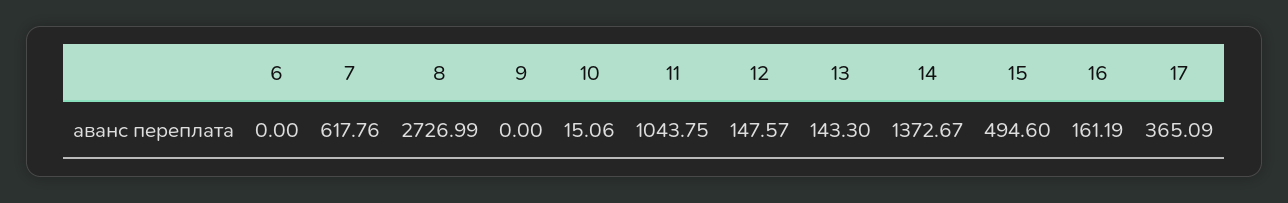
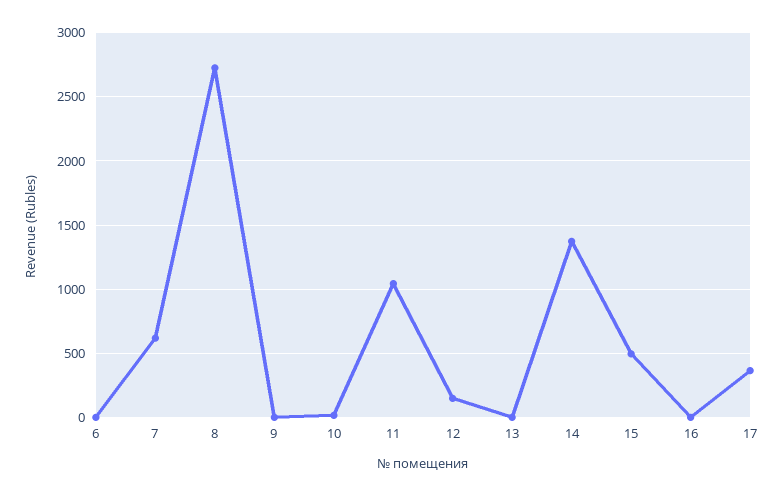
13: 143.3 -> 0
16: 161.19 -> 0

